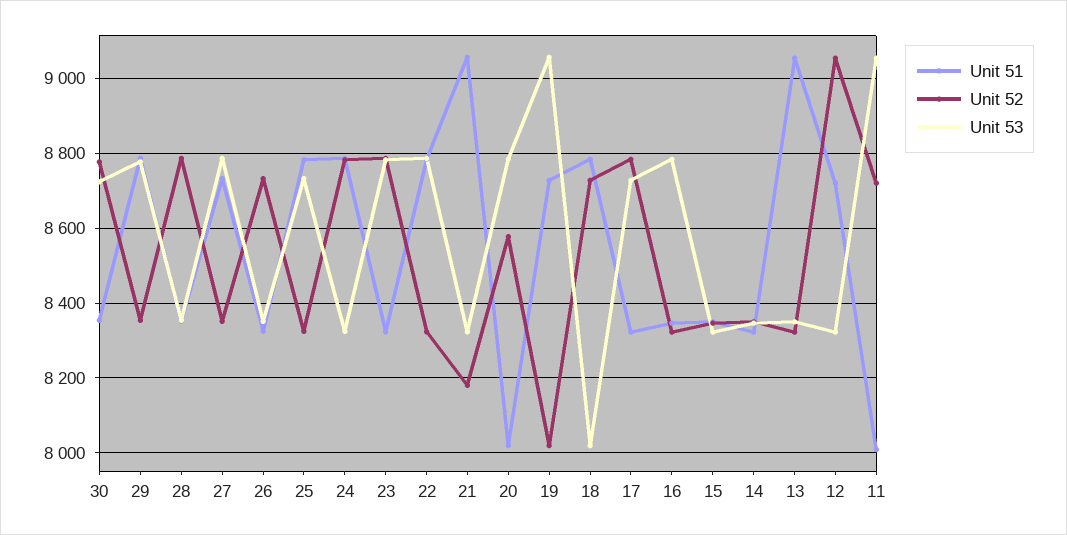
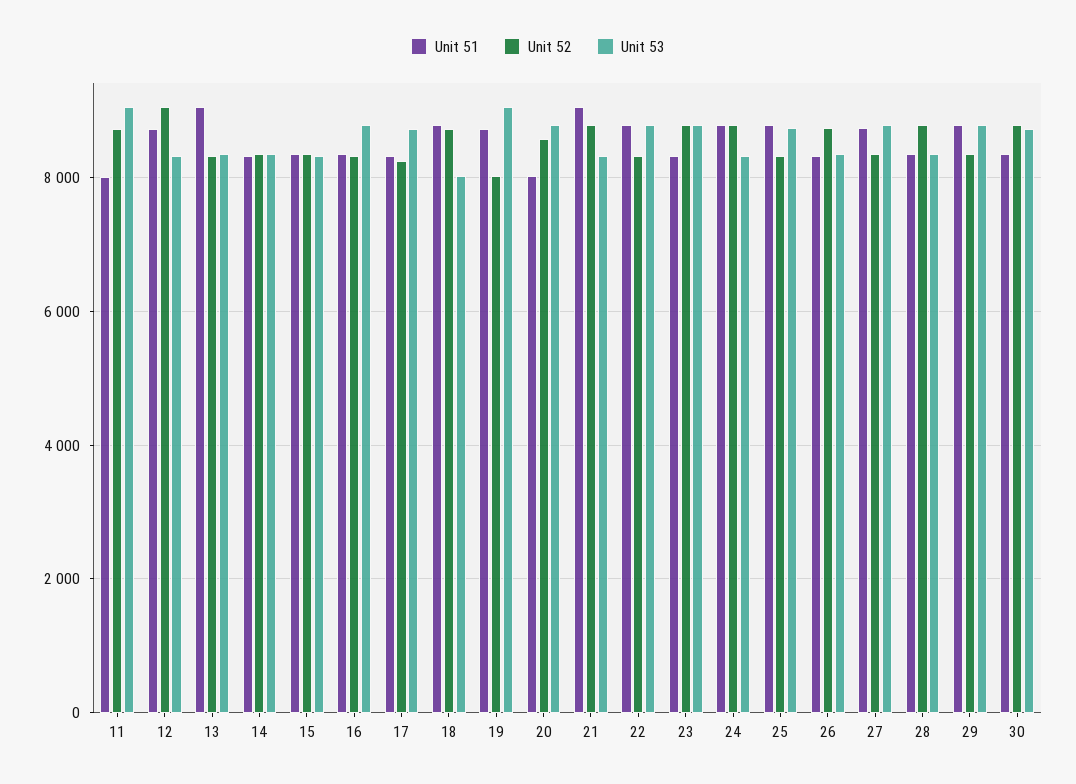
Unit 52, 21: 8180 -> 8800
Unit 52, 17: 8780 -> 8200

